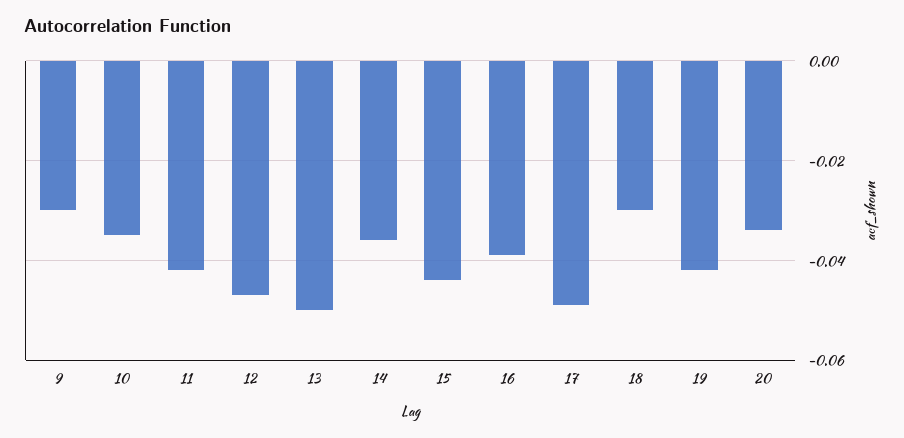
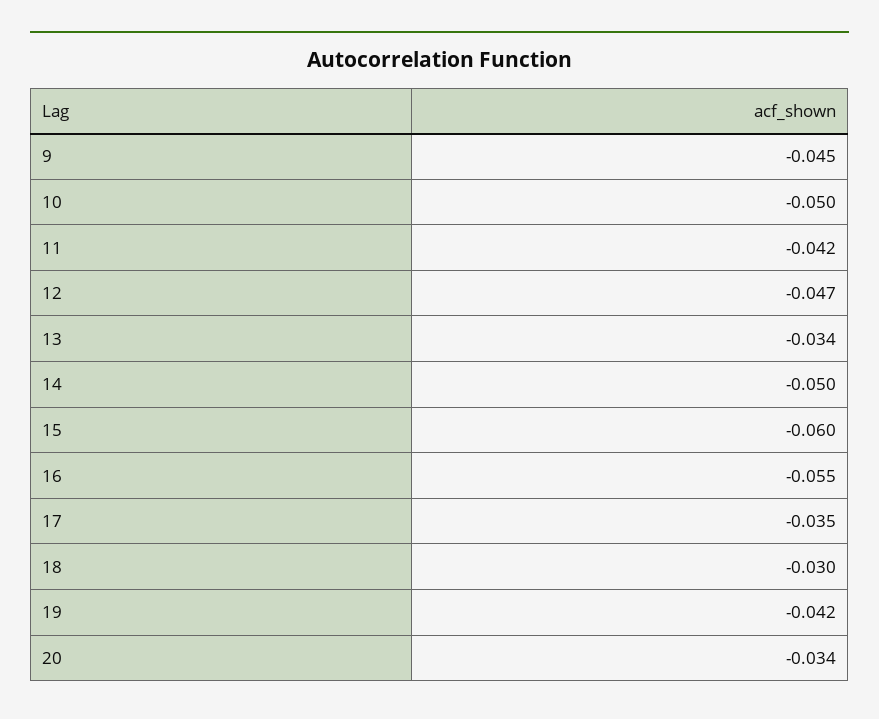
9: -0.03 -> -0.045
10: -0.035 -> -0.05
13: -0.05 -> -0.034
14: -0.035 -> -0.05
15: -0.045 -> -0.06
16: -0.04 -> -0.055
17: -0.05 -> -0.035

